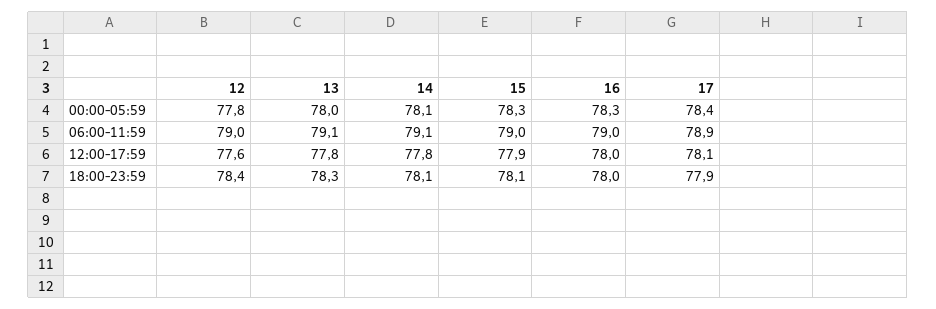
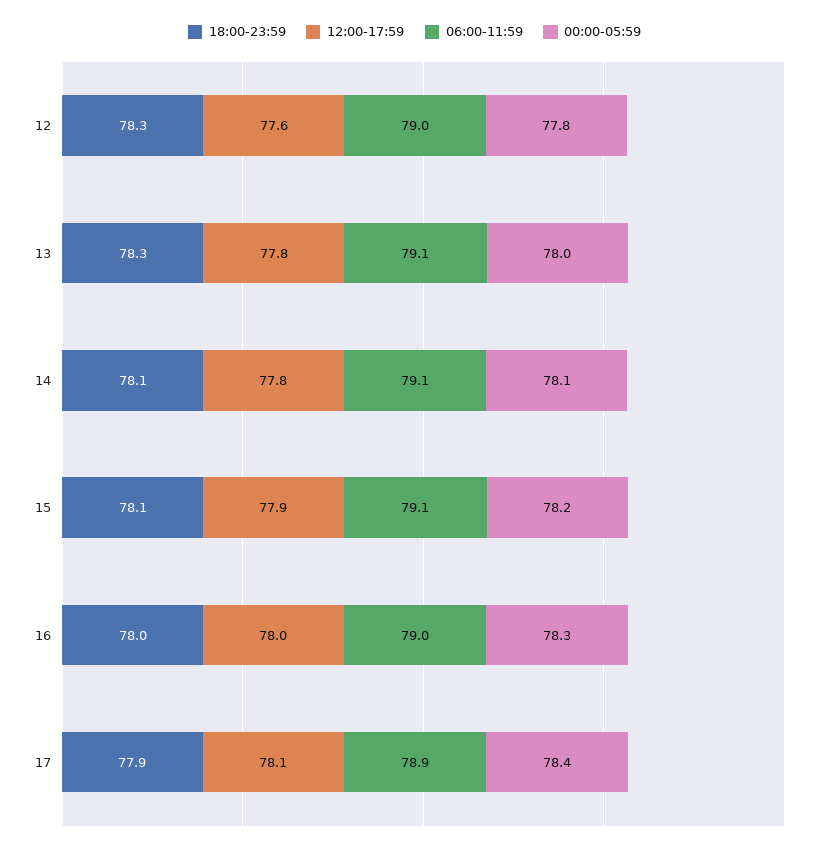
00:00-05:59, 15: 78.3 -> 78.2
06:00-11:59, 15: 79 -> 79.1
18:00-23:59, 12: 78.4 -> 78.3

